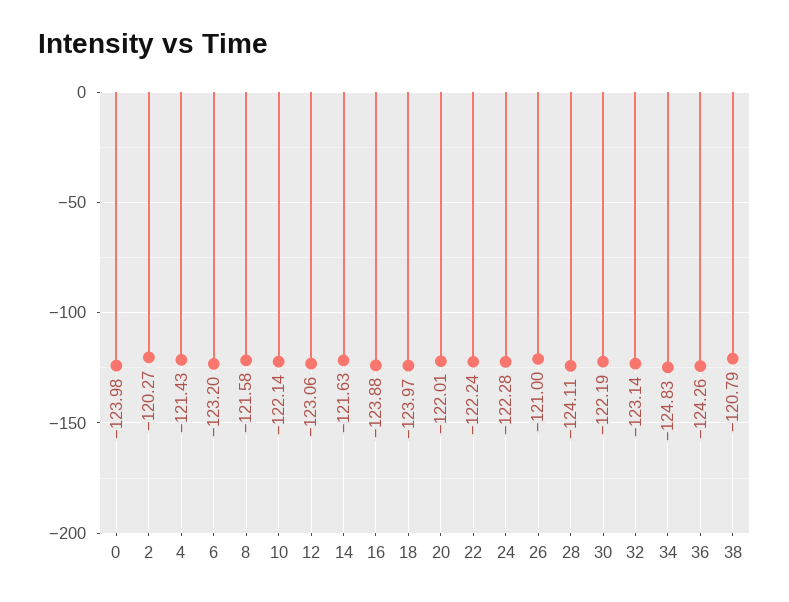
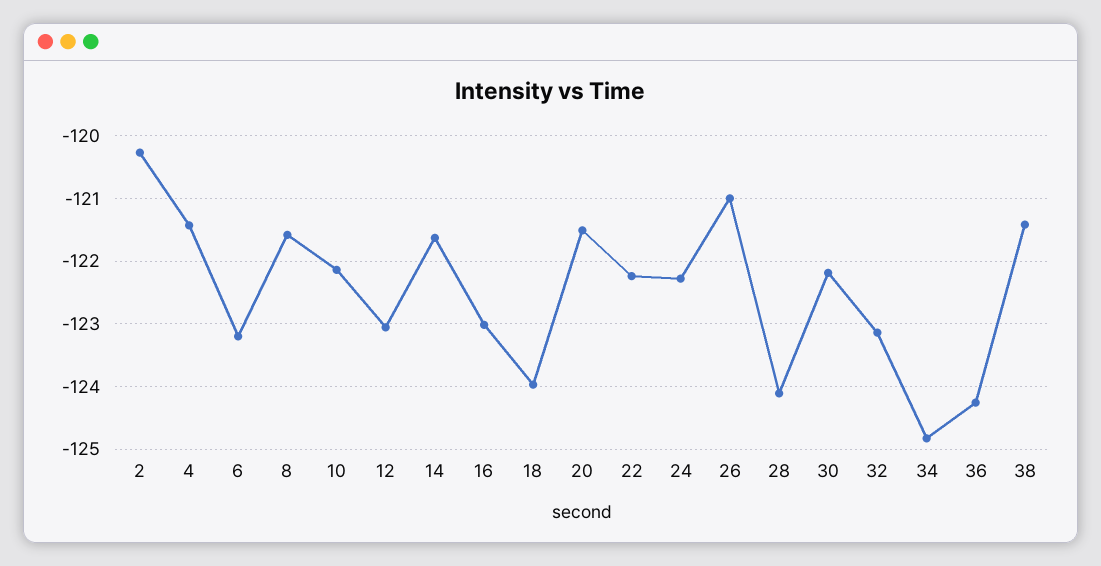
0: -123.98 -> none
16: -123.88 -> -123
20: -122.01 -> -121.5
38: -120.79 -> -121.4

